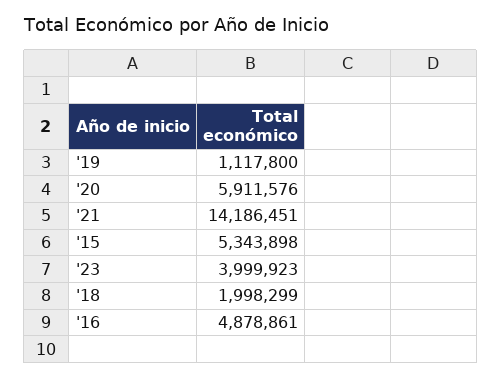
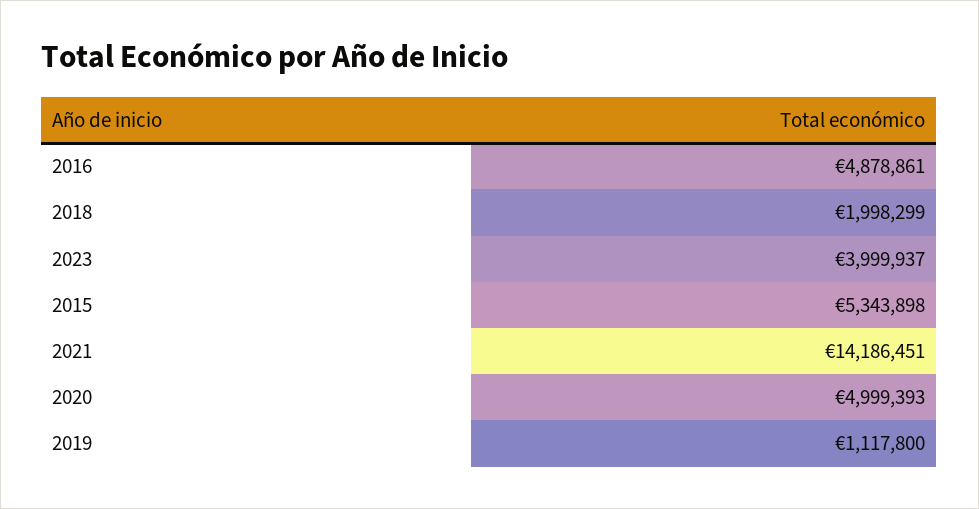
'20: 5911576 -> 4999393
'23: 3999923 -> 3999937

